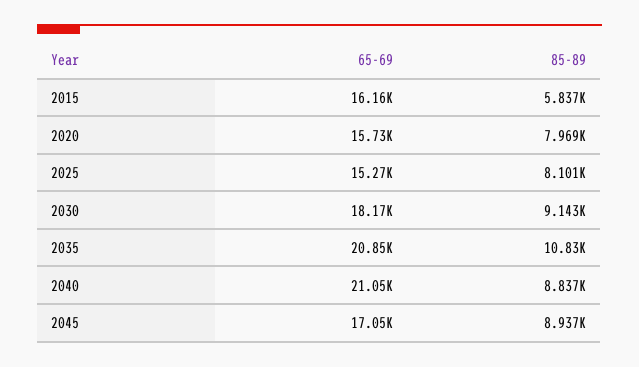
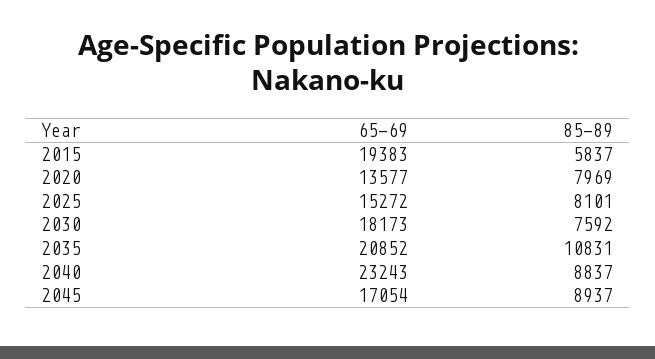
65-69, 2015: 16160 -> 19383
65-69, 2020: 15730 -> 13577
85-89, 2030: 9143 -> 7592
65-69, 2040: 21050 -> 23243

